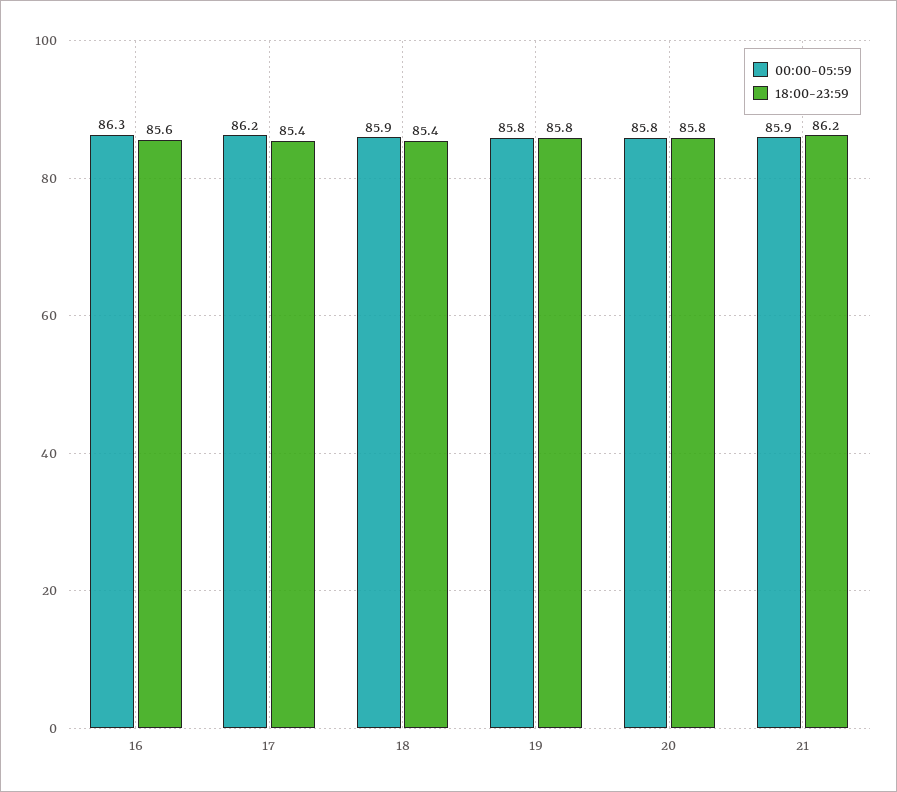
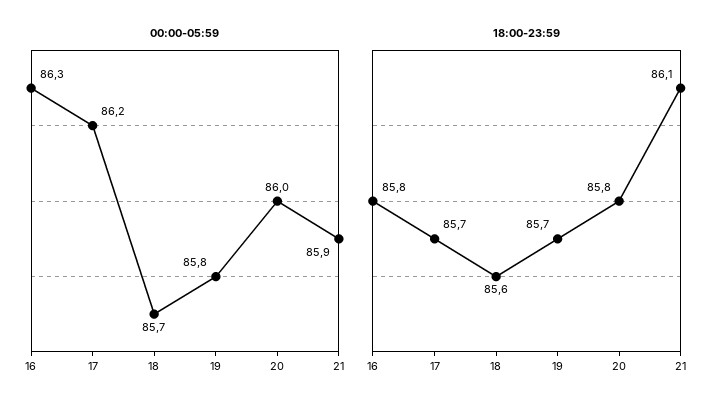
18:00-23:59, 16: 85.6 -> 85.8
18:00-23:59, 17: 85.4 -> 85.7
00:00-05:59, 18: 85.9 -> 85.7
18:00-23:59, 18: 85.4 -> 85.6
18:00-23:59, 19: 85.8 -> 85.7
00:00-05:59, 20: 85.8 -> 86
18:00-23:59, 21: 86.2 -> 86.1

